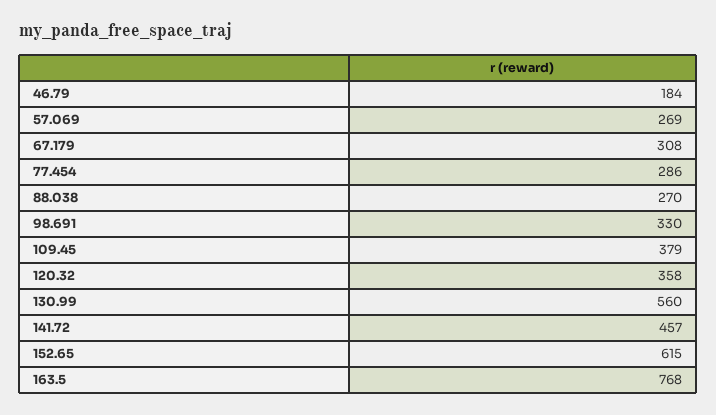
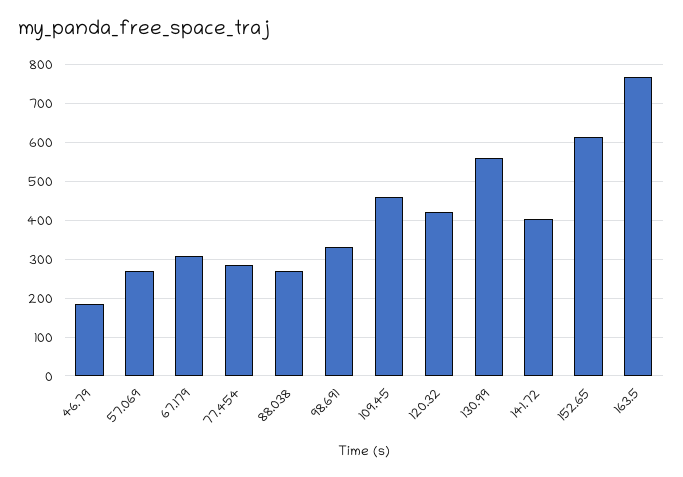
109.45: 379 -> 460
120.32: 358 -> 420
141.72: 457 -> 400

